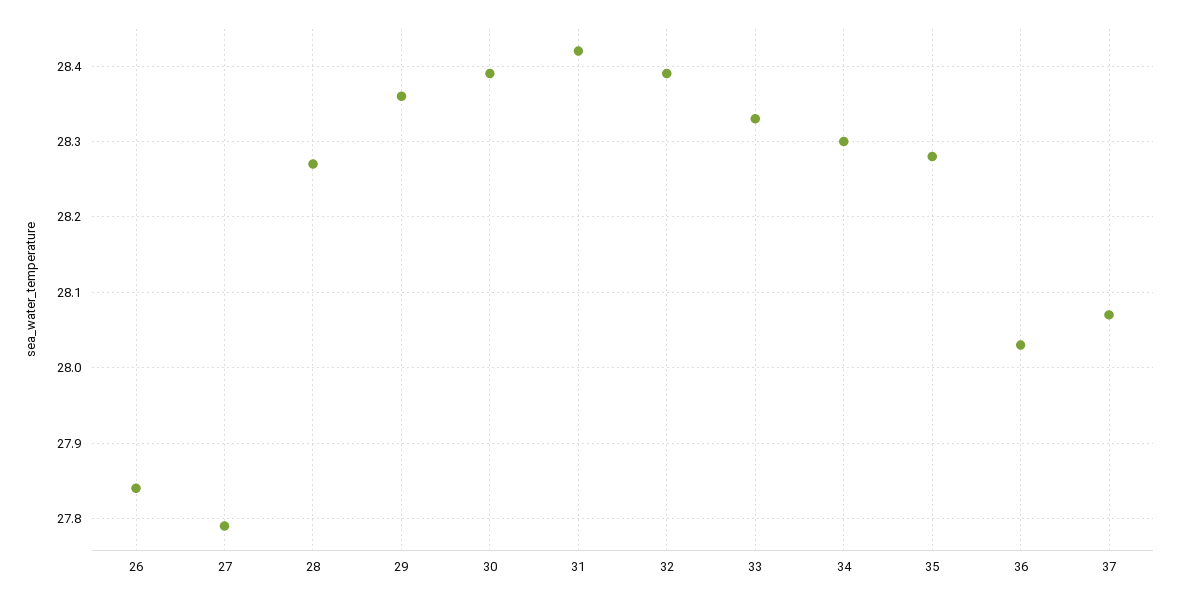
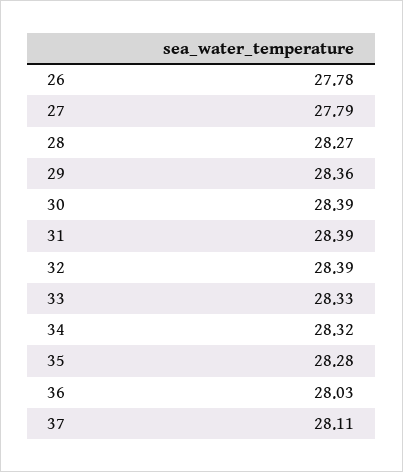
26: 27.84 -> 27.78
31: 28.42 -> 28.39
34: 28.3 -> 28.32
37: 28.07 -> 28.11

